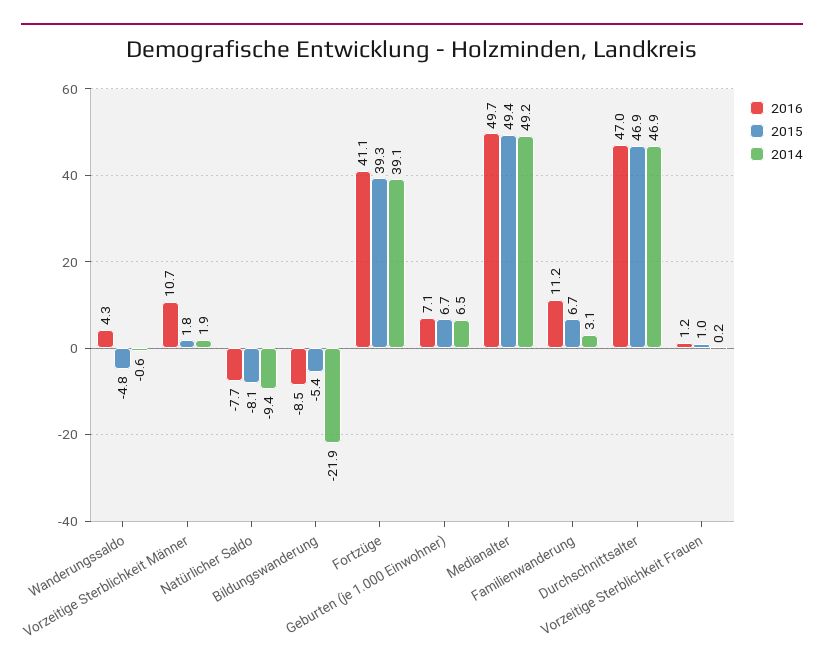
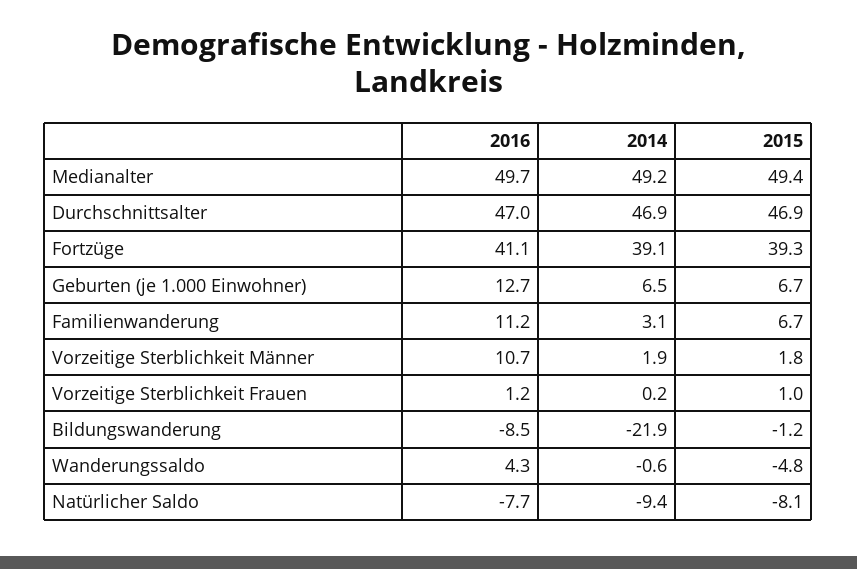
2015, Bildungswanderung: -5.4 -> -1.2
2016, Geburten (je 1.000 Einwohner): 7.1 -> 12.7

